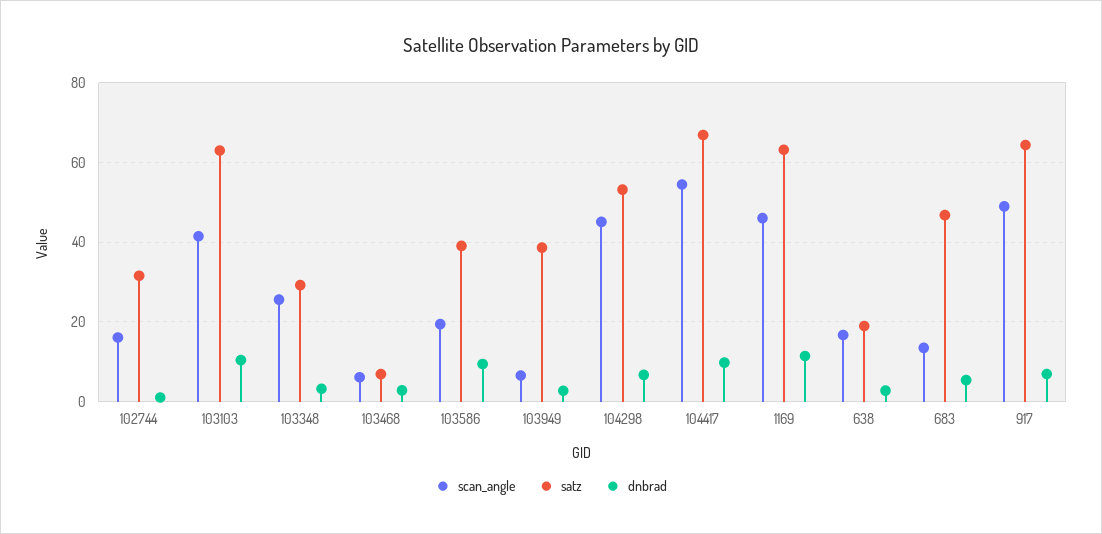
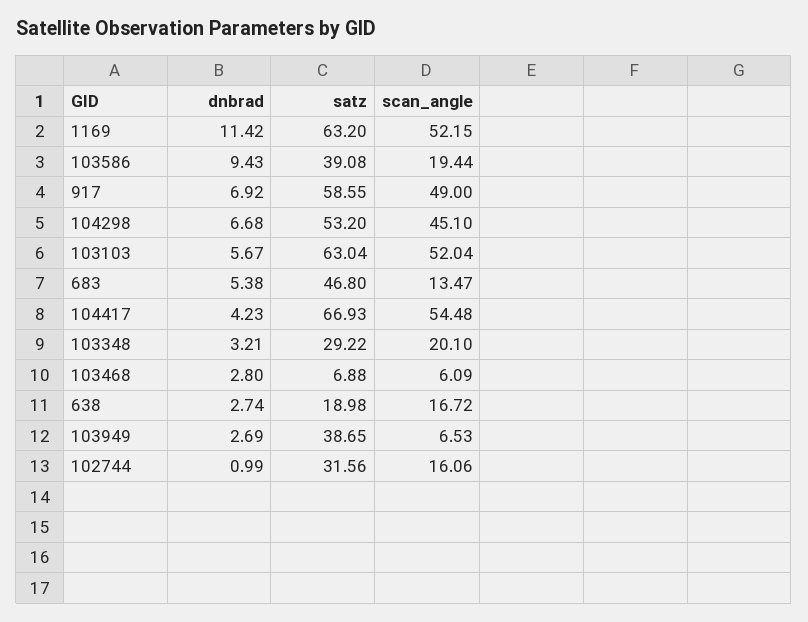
scan_angle, 103103: 42 -> 52.04
dnbrad, 103103: 10 -> 5.67
scan_angle, 103348: 26 -> 20.1
dnbrad, 104417: 10 -> 4.23
scan_angle, 1169: 46 -> 52.15
satz, 917: 64 -> 58.55

